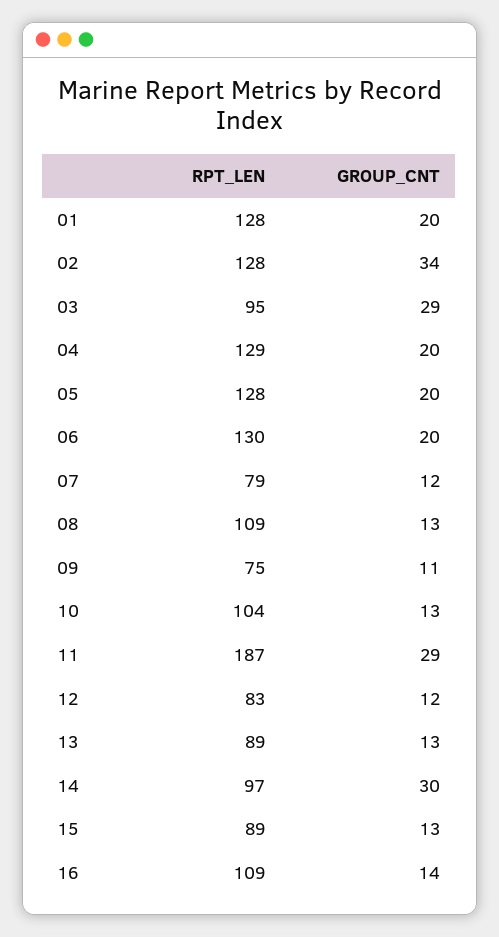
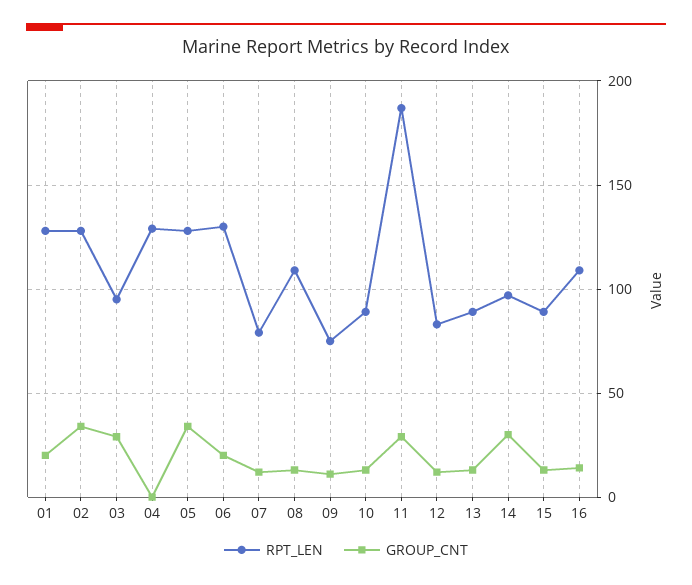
GROUP_CNT, 04: 20 -> 0
GROUP_CNT, 05: 20 -> 35
RPT_LEN, 10: 104 -> 90

